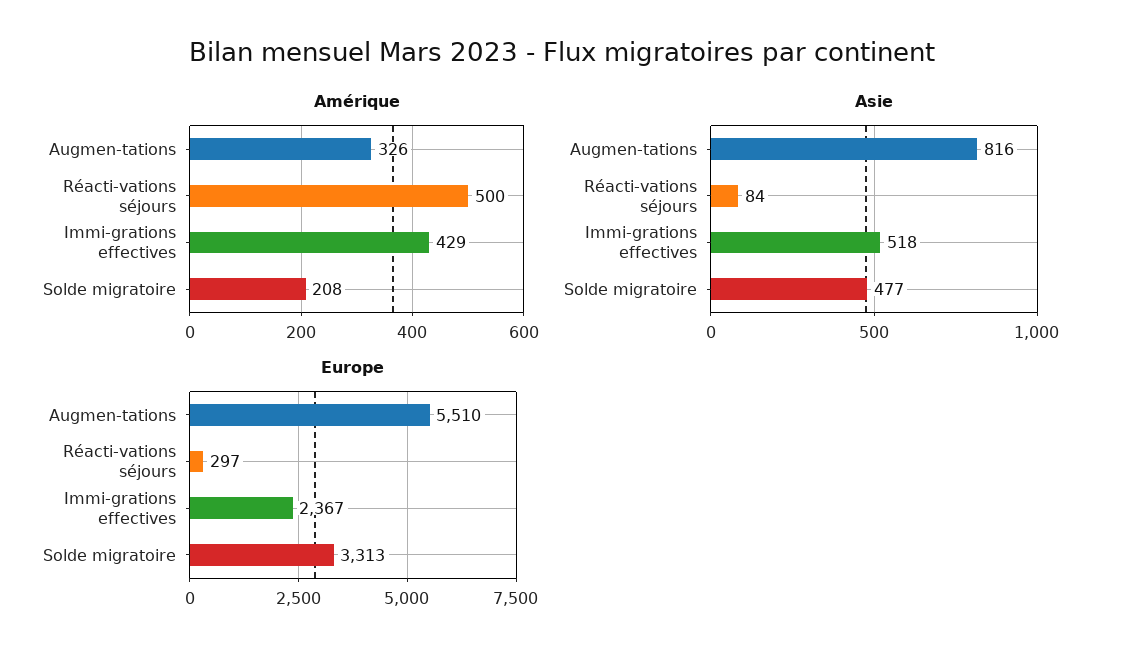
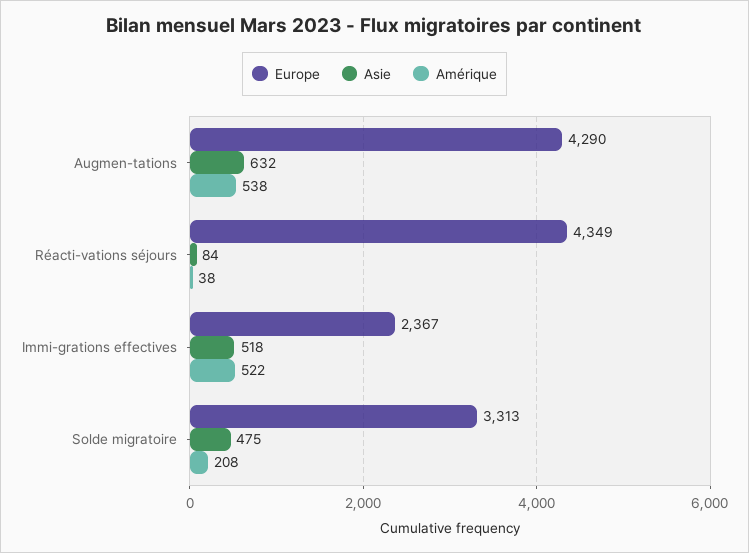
Amérique, Augmen-tations: 326 -> 538
Amérique, Réacti-vations séjours: 500 -> 38
Amérique, Immi-grations effectives: 429 -> 522
Asie, Augmen-tations: 816 -> 632
Asie, Solde migratoire: 477 -> 475
Europe, Augmen-tations: 5510 -> 4290
Europe, Réacti-vations séjours: 297 -> 4349

